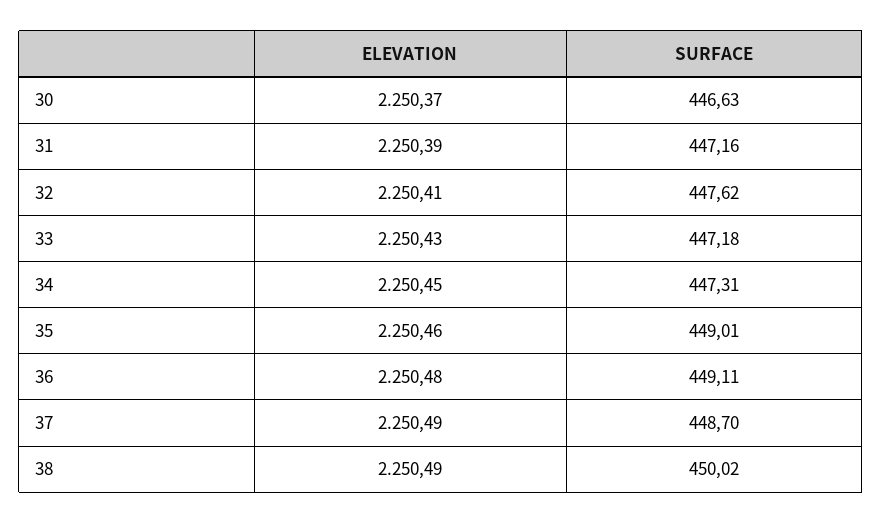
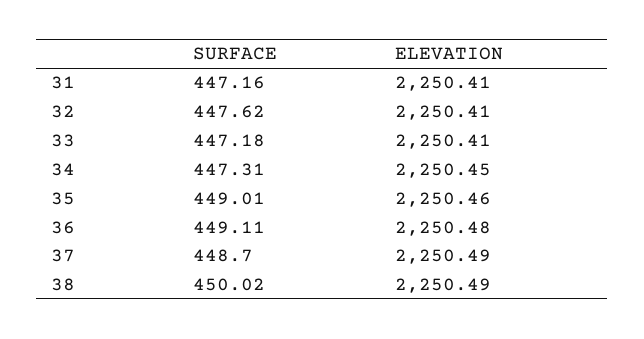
ELEVATION, 30: 2250.37 -> none
SURFACE, 30: 446.63 -> none
ELEVATION, 31: 2250.39 -> 2250.41
ELEVATION, 33: 2250.43 -> 2250.41

